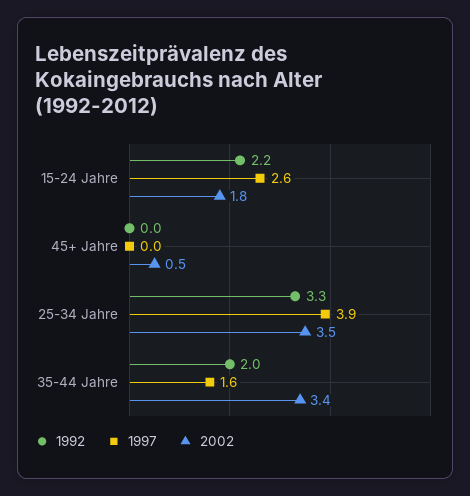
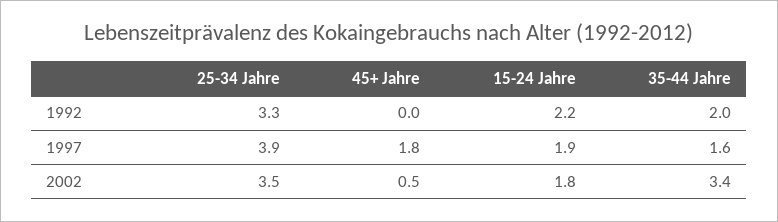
1997, 15-24 Jahre: 2.6 -> 1.9
1997, 45+ Jahre: 0 -> 1.8

